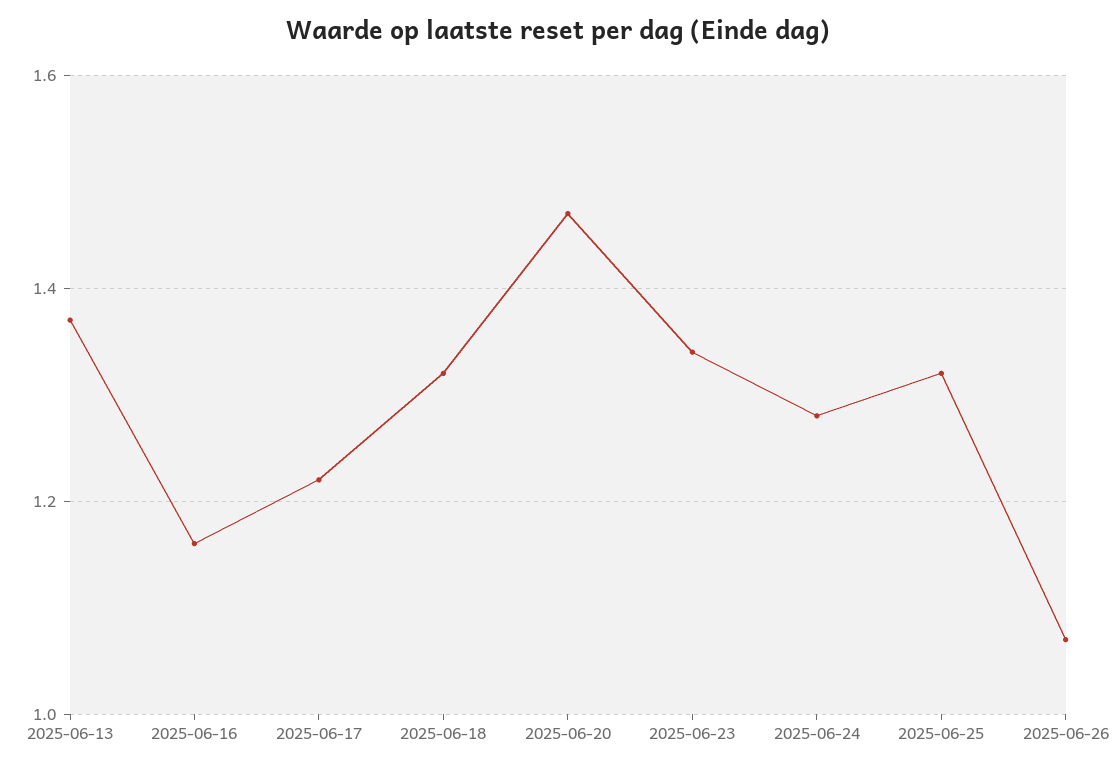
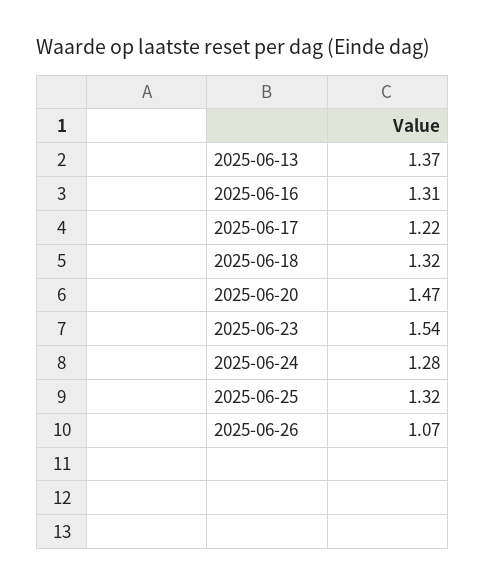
2025-06-16: 1.15 -> 1.31
2025-06-23: 1.35 -> 1.54

